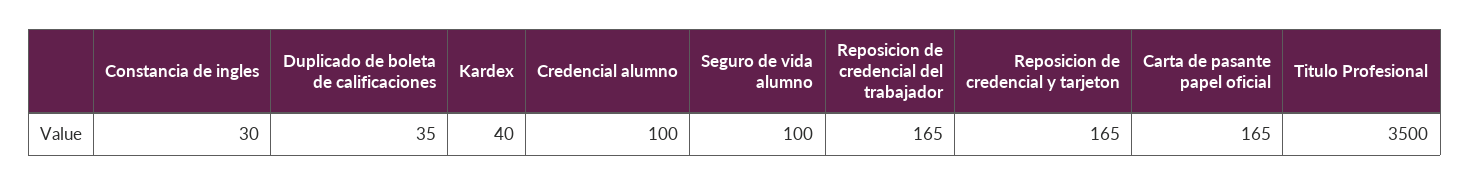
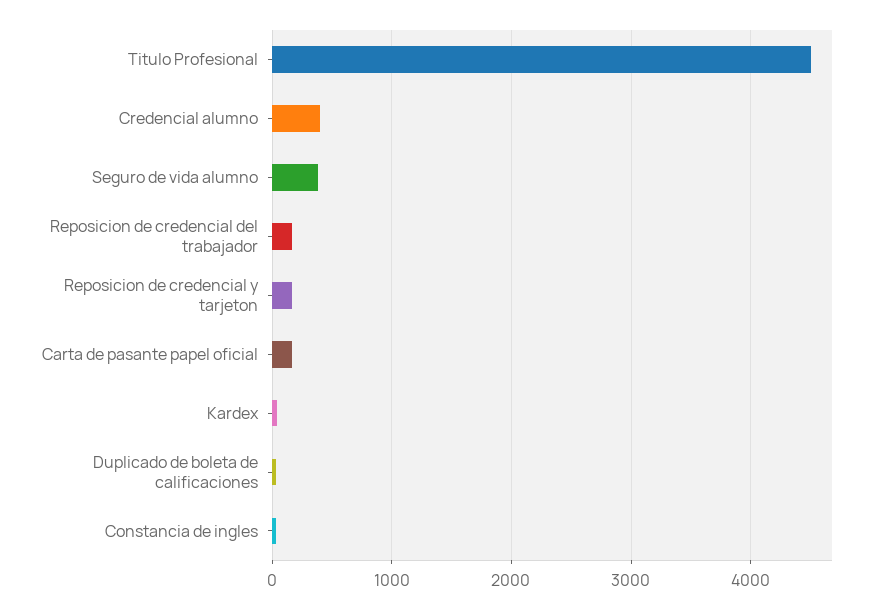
Credencial alumno: 100 -> 400
Seguro de vida alumno: 100 -> 400
Titulo Profesional: 3500 -> 4500

